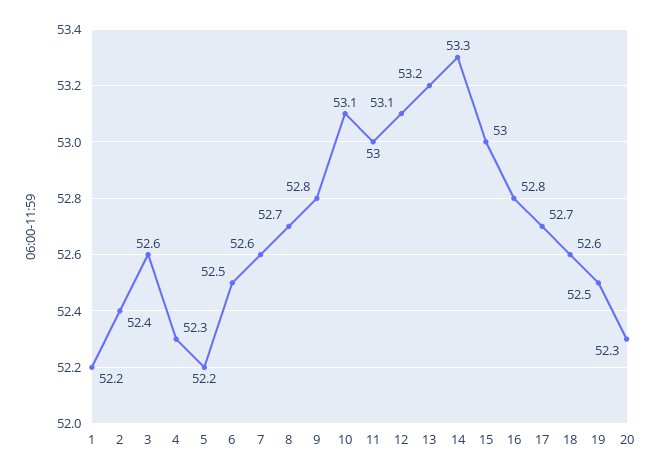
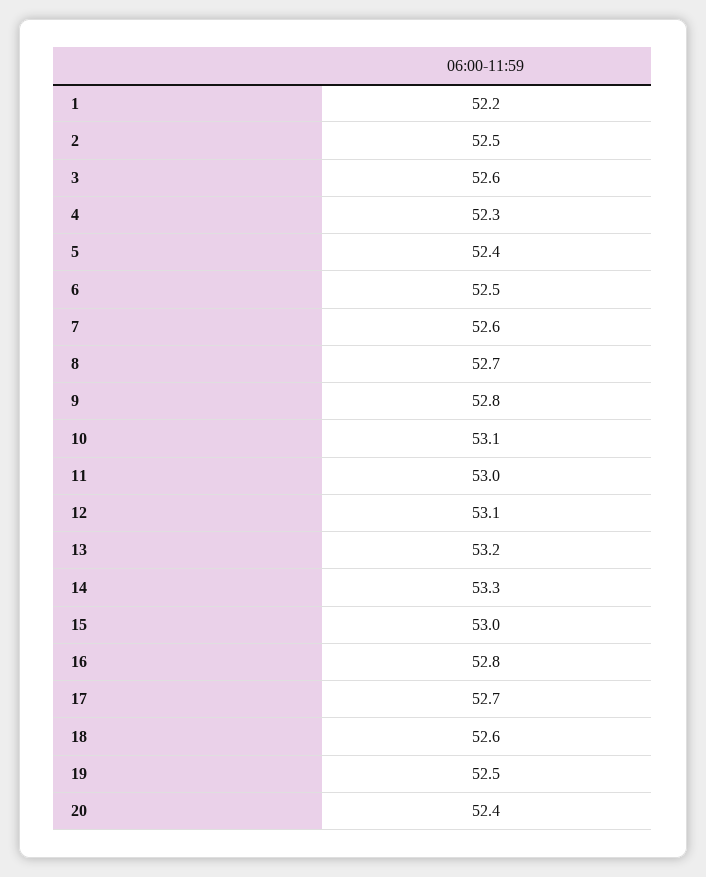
2: 52.4 -> 52.5
5: 52.2 -> 52.4
20: 52.3 -> 52.4

